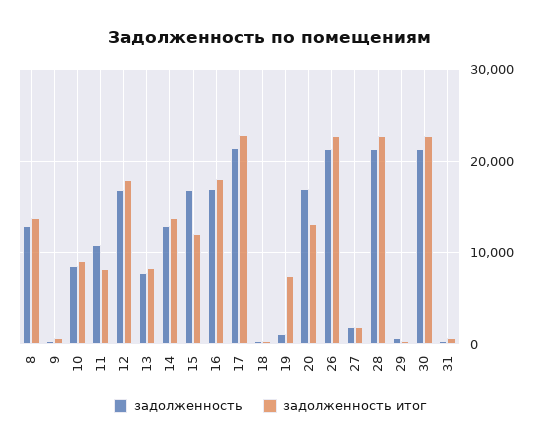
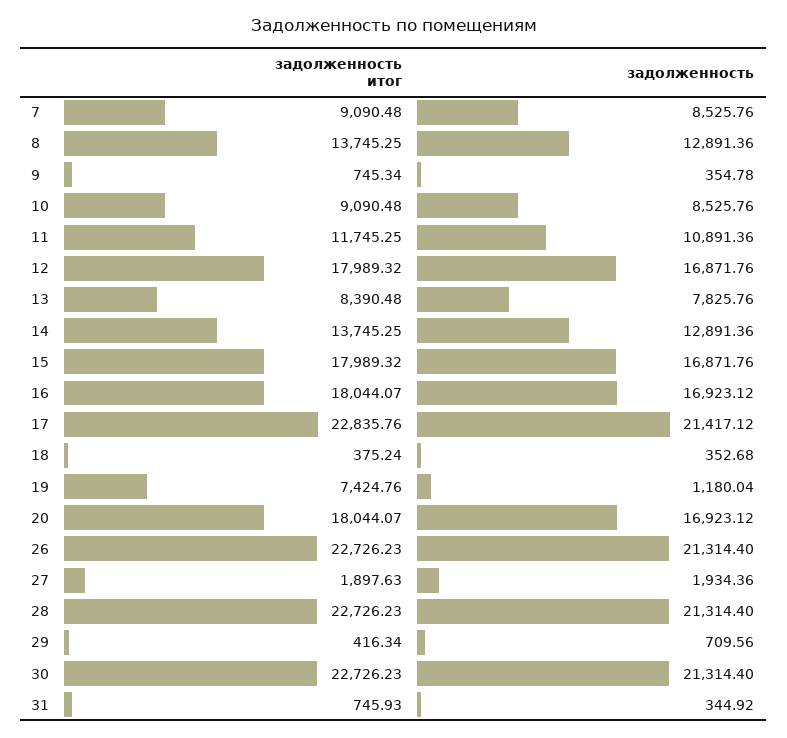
задолженность итог, 11: 8000 -> 11745.25
задолженность итог, 15: 12000 -> 17989.32
задолженность итог, 20: 13000 -> 18044.07
задолженность итог, 7: none -> 9090.48
задолженность, 7: none -> 8525.76

